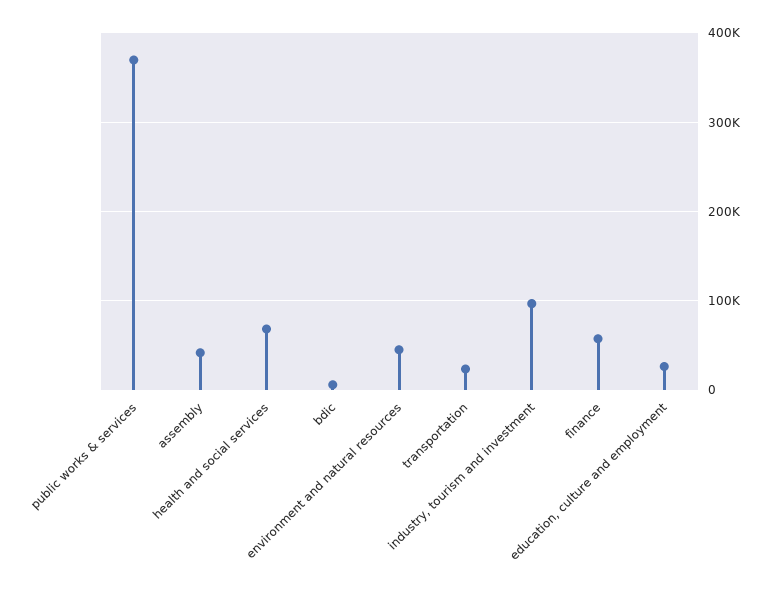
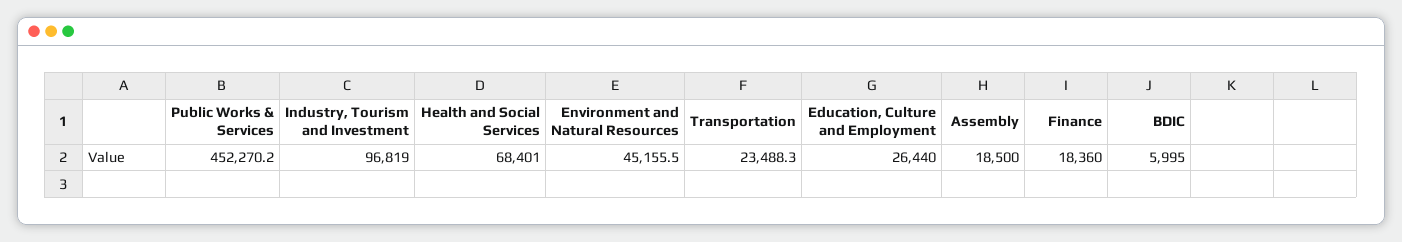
public works & services: 370000 -> 452270.2
assembly: 40000 -> 18500
finance: 60000 -> 18360

